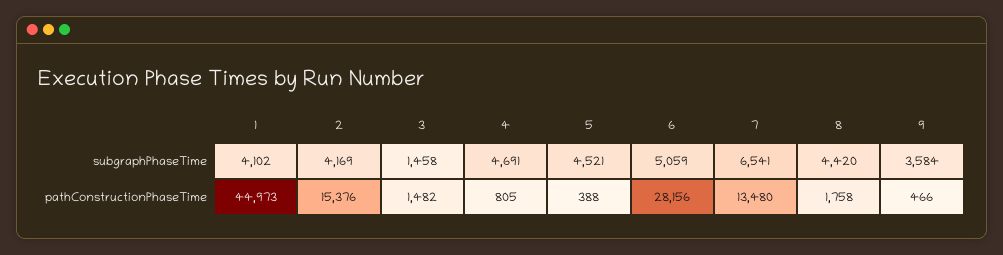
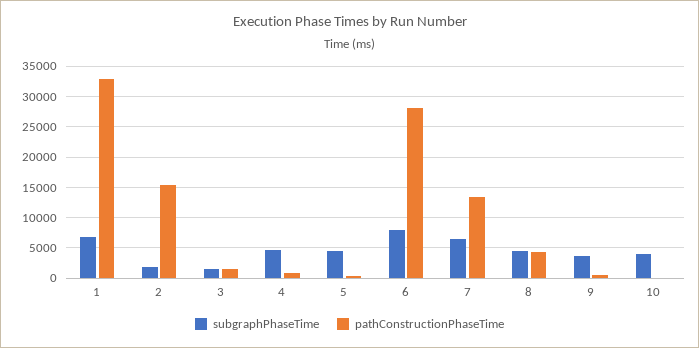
subgraphPhaseTime, 1: 4102 -> 7000
subgraphPhaseTime, 2: 4169 -> 2000
subgraphPhaseTime, 6: 5059 -> 8000
pathConstructionPhaseTime, 1: 44973 -> 33000
pathConstructionPhaseTime, 8: 1758 -> 4000
subgraphPhaseTime, 10: none -> 4000
pathConstructionPhaseTime, 10: none -> 0

